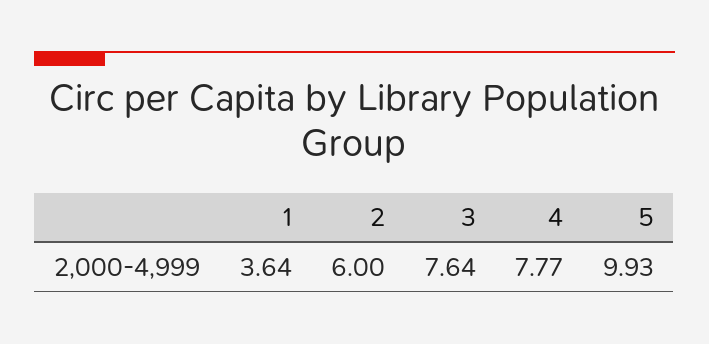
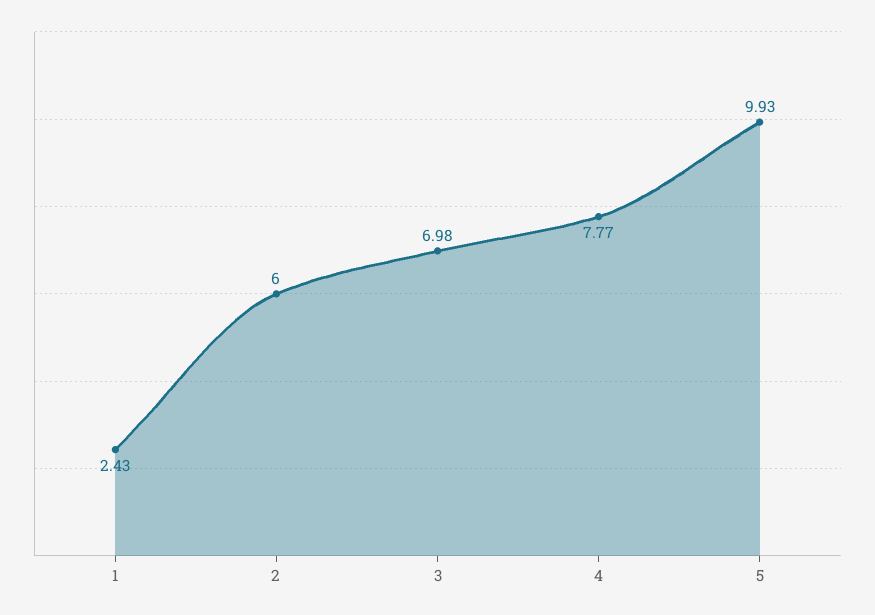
1: 3.64 -> 2.43
3: 7.64 -> 6.98

